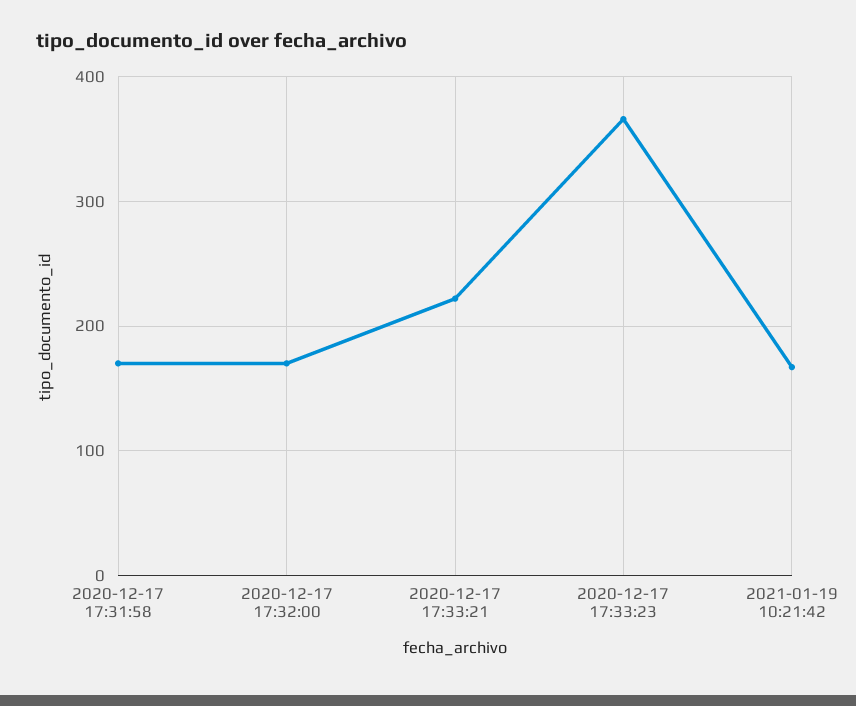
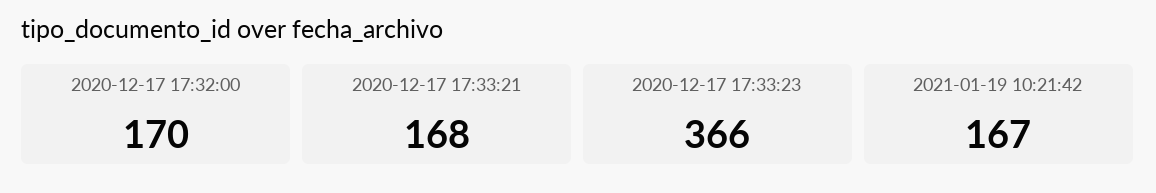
2020-12-17 17:31:58: 170 -> none
2020-12-17 17:33:21: 220 -> 168

